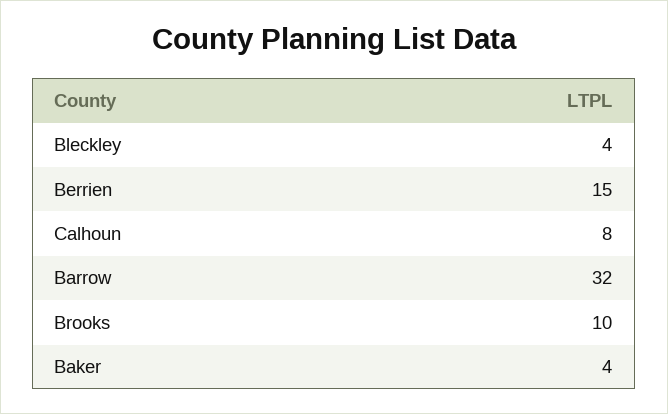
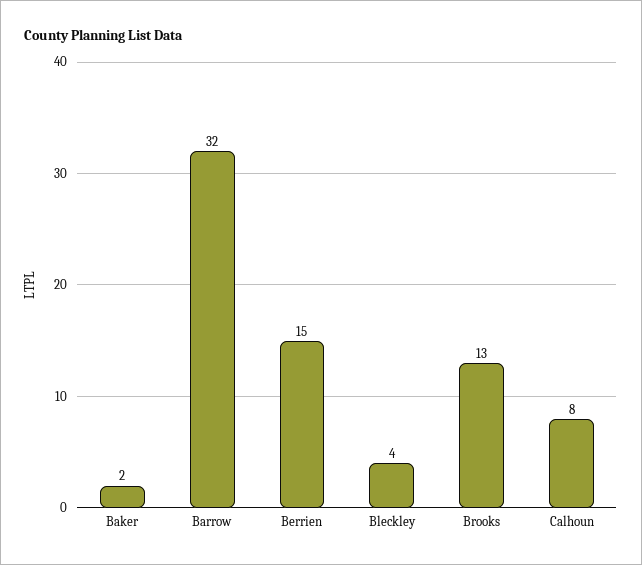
Brooks: 10 -> 13
Baker: 4 -> 2

